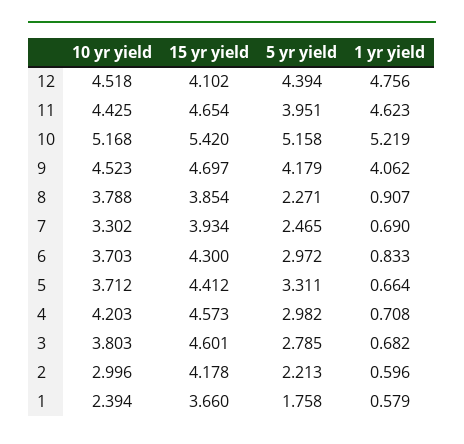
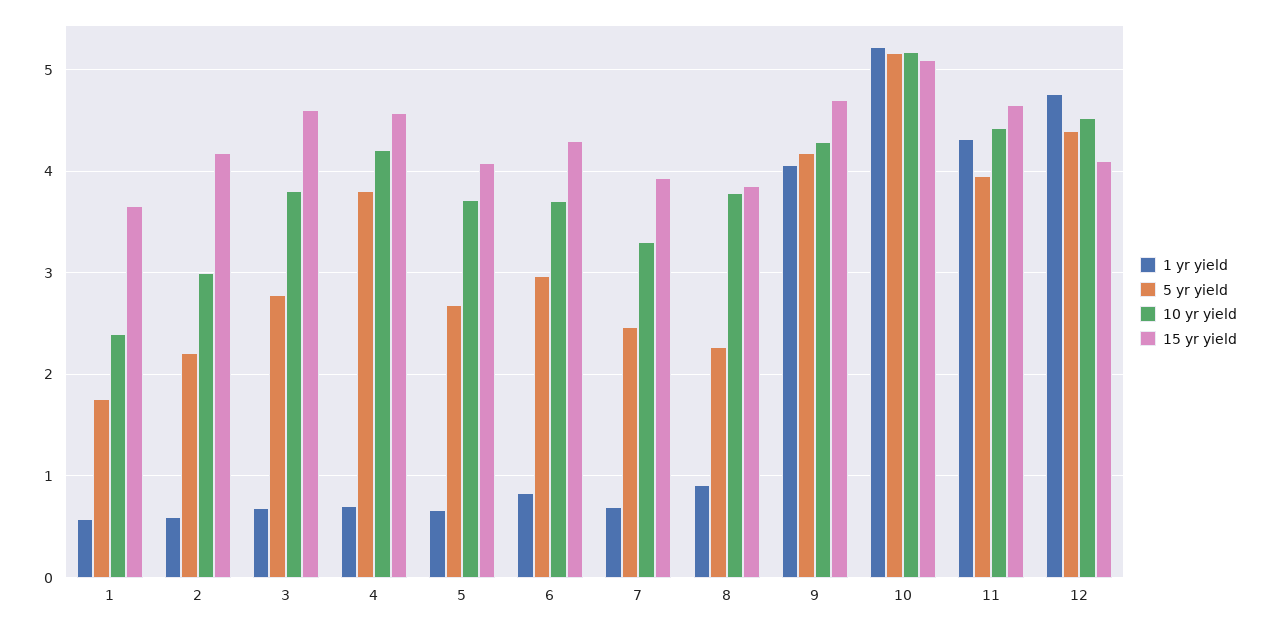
1 yr yield, 11: 4.623 -> 4.3
15 yr yield, 10: 5.42 -> 5.1
10 yr yield, 9: 4.523 -> 4.3
15 yr yield, 5: 4.412 -> 4.1
5 yr yield, 5: 3.311 -> 2.7
5 yr yield, 4: 2.982 -> 3.8

